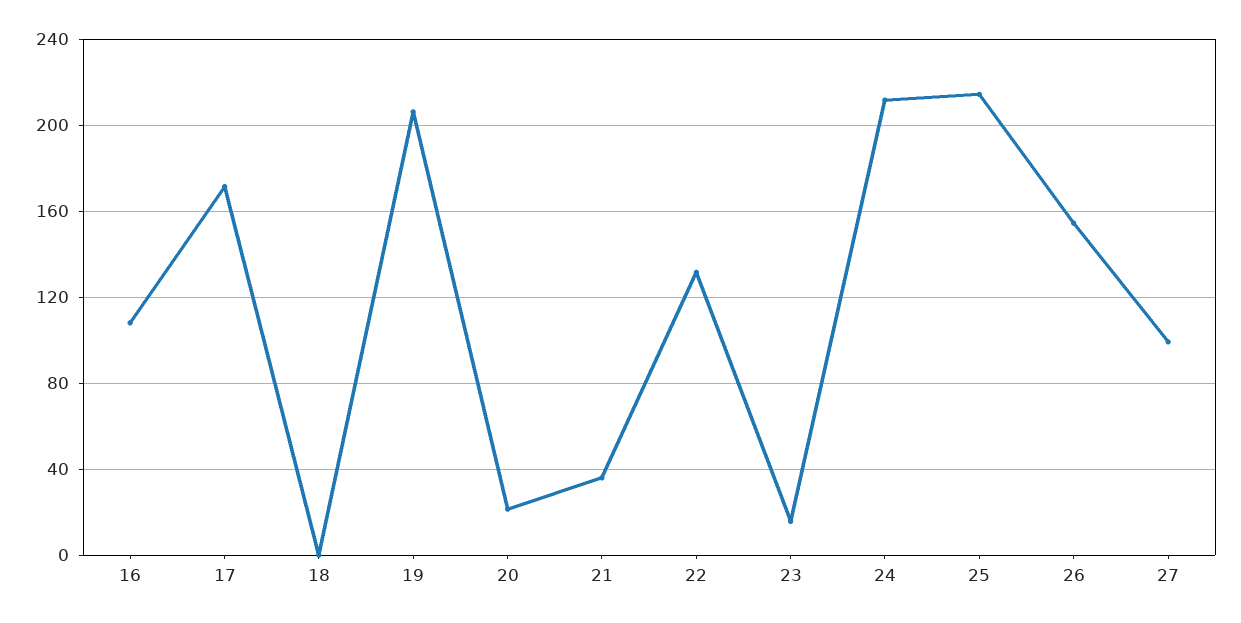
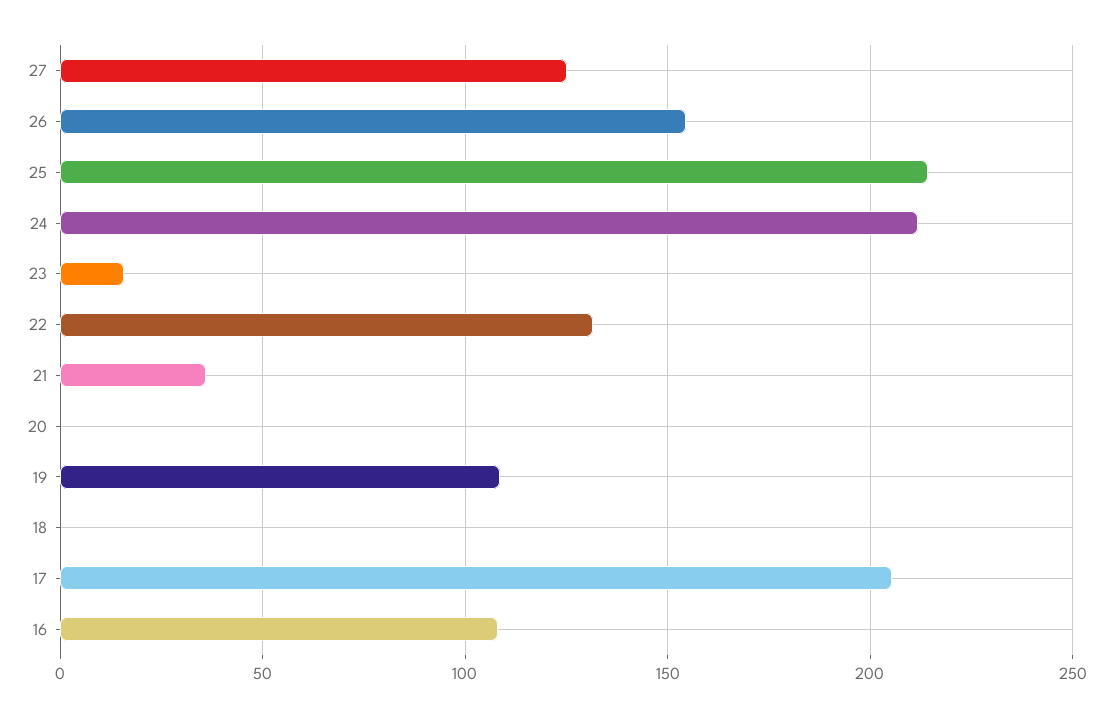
17: 170 -> 205
19: 205 -> 110
20: 20 -> 0
27: 100 -> 125

